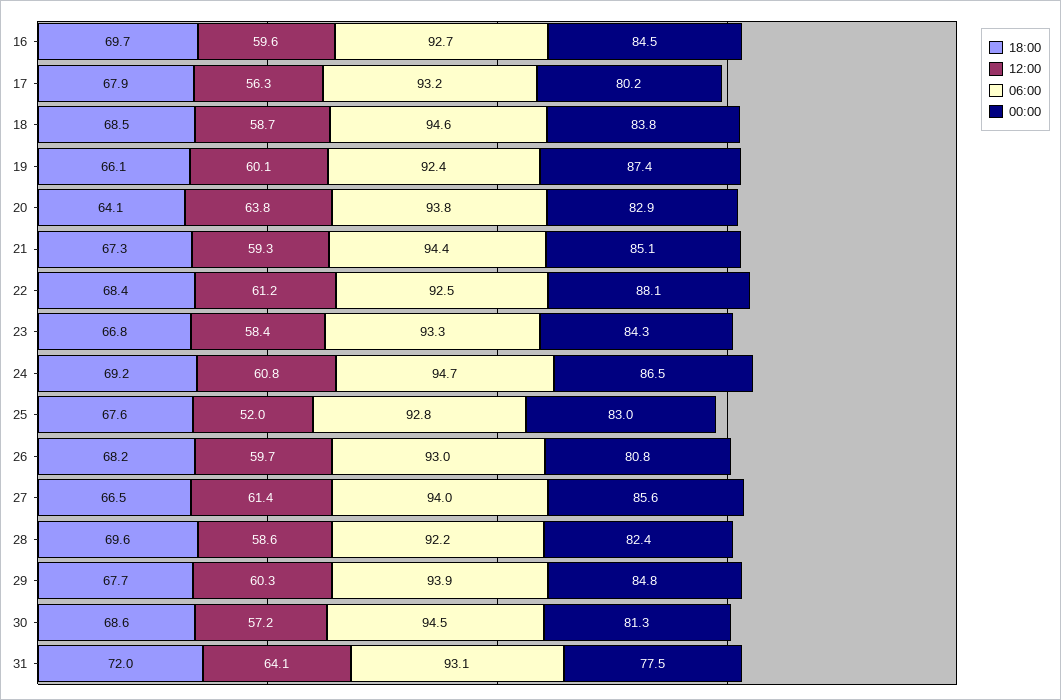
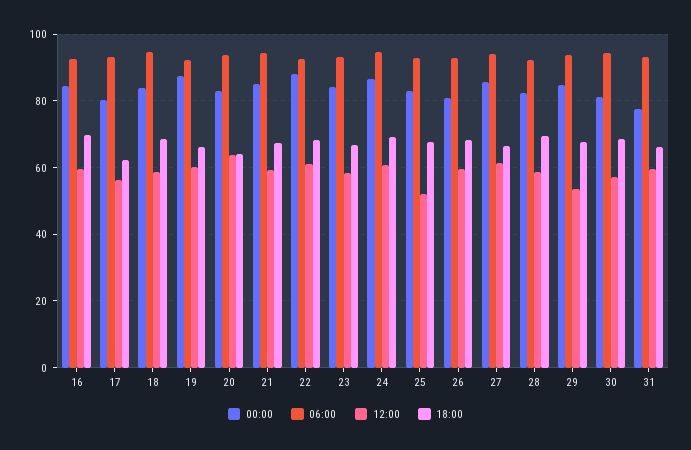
18:00, 17: 67.9 -> 62
12:00, 29: 60.3 -> 54
18:00, 31: 72 -> 66
12:00, 31: 64.1 -> 60

